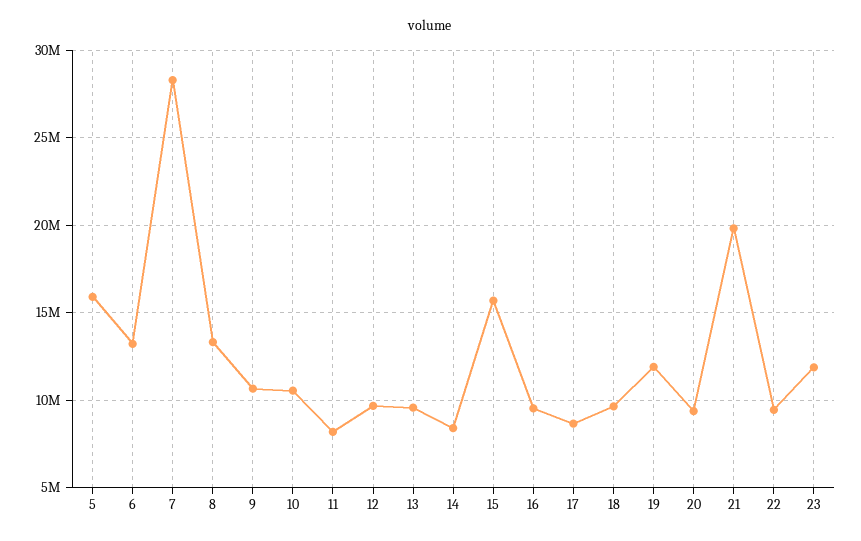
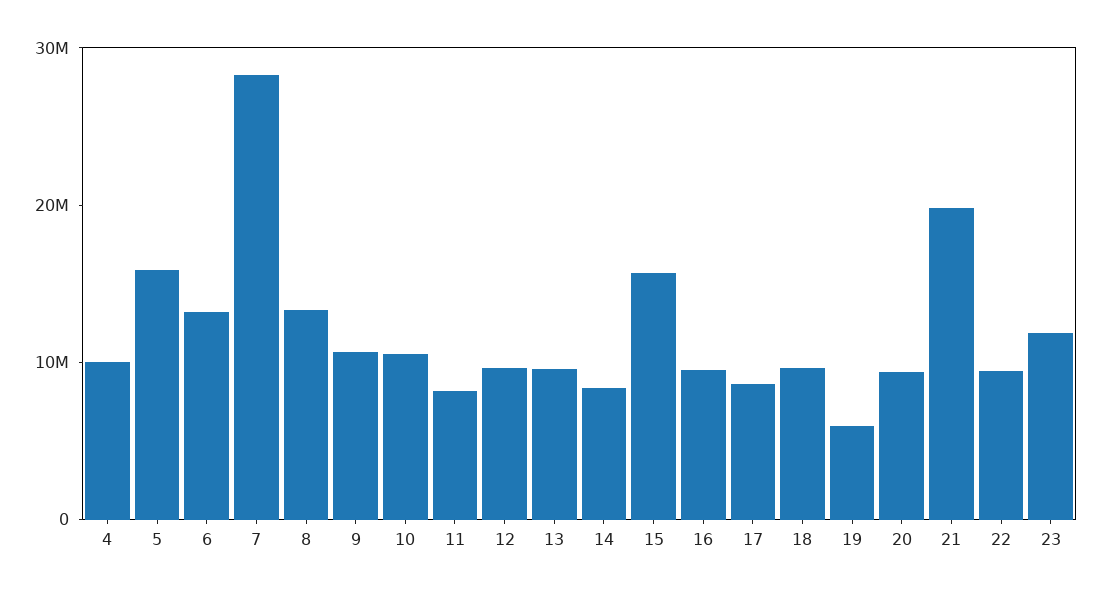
19: 12000000 -> 6000000
4: none -> 10000000

